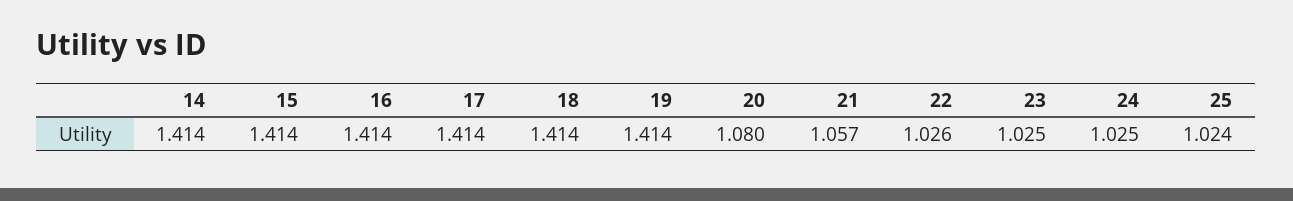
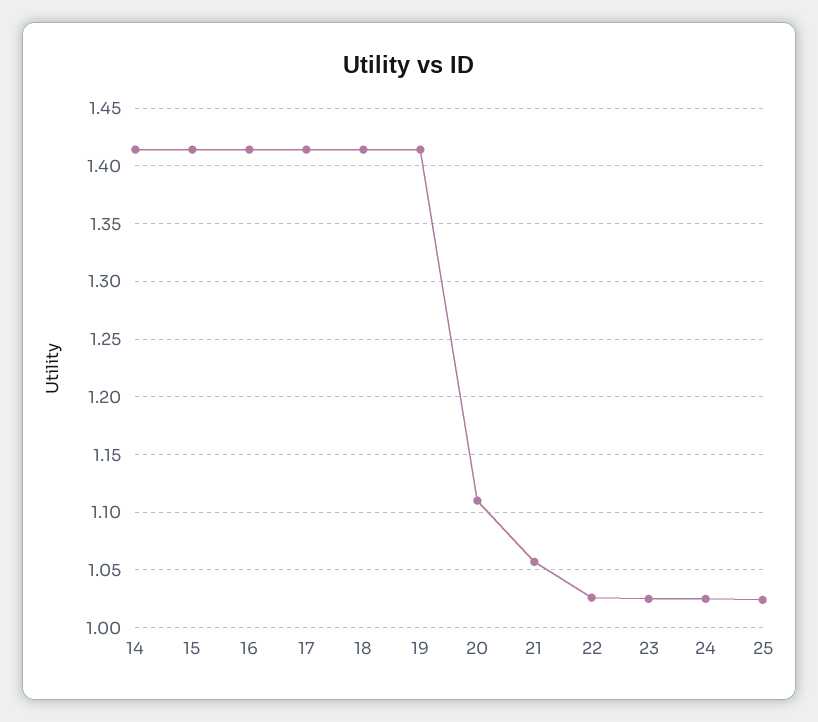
20: 1.08 -> 1.11

